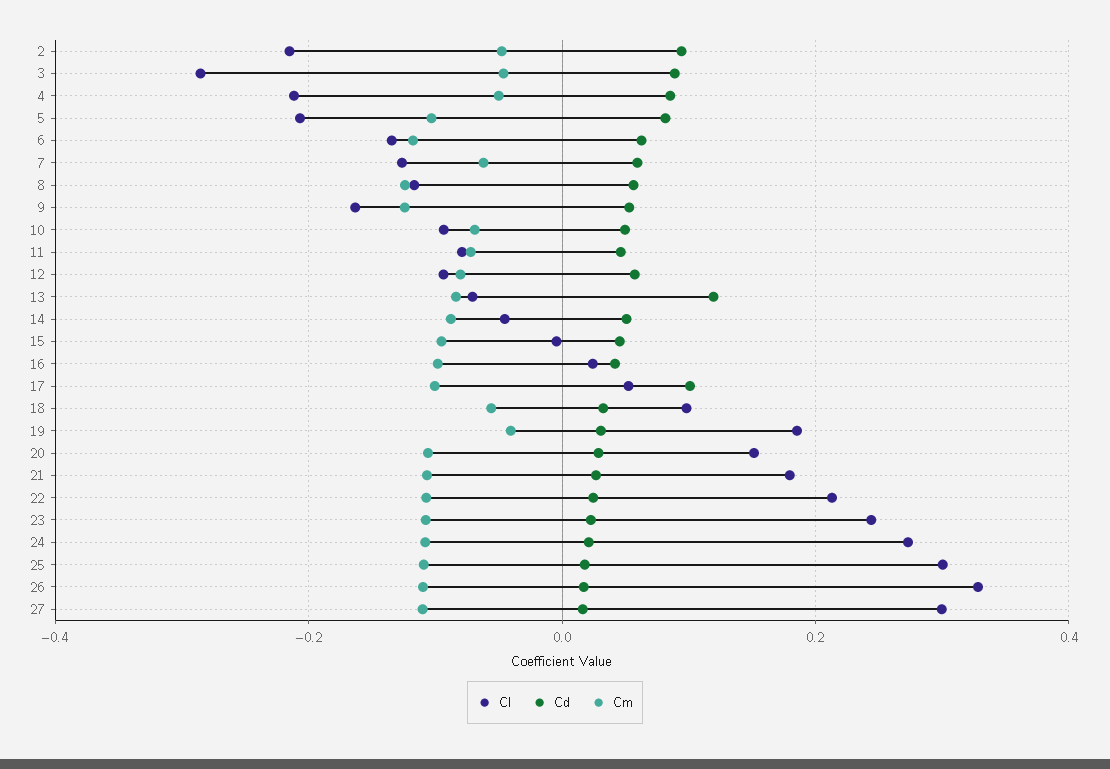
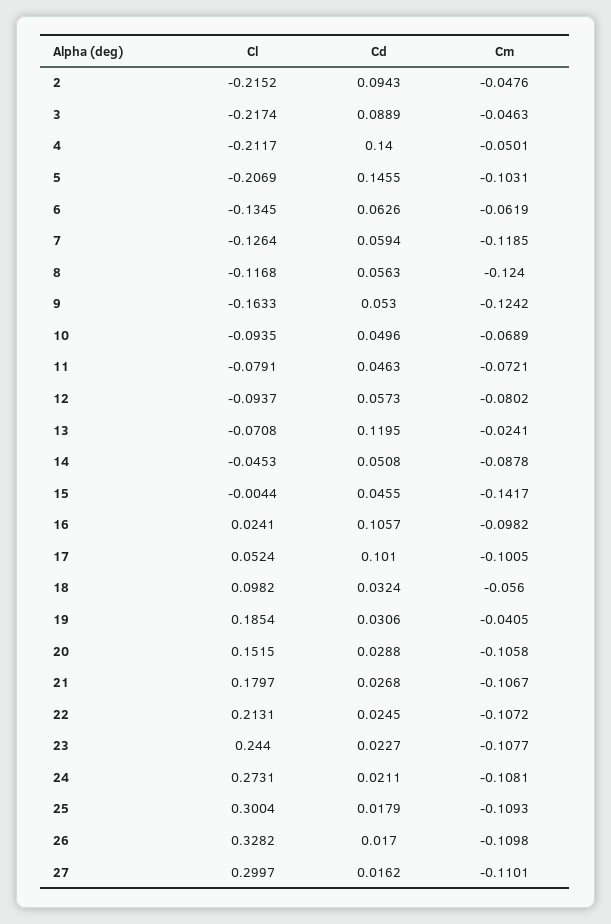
Cl, 3: -0.28 -> -0.2174
Cd, 4: 0.08 -> 0.14
Cd, 5: 0.08 -> 0.1455
Cm, 6: -0.12 -> -0.0619
Cm, 7: -0.06 -> -0.1185
Cm, 13: -0.08 -> -0.0241
Cm, 15: -0.1 -> -0.1417
Cd, 16: 0.04 -> 0.1057

